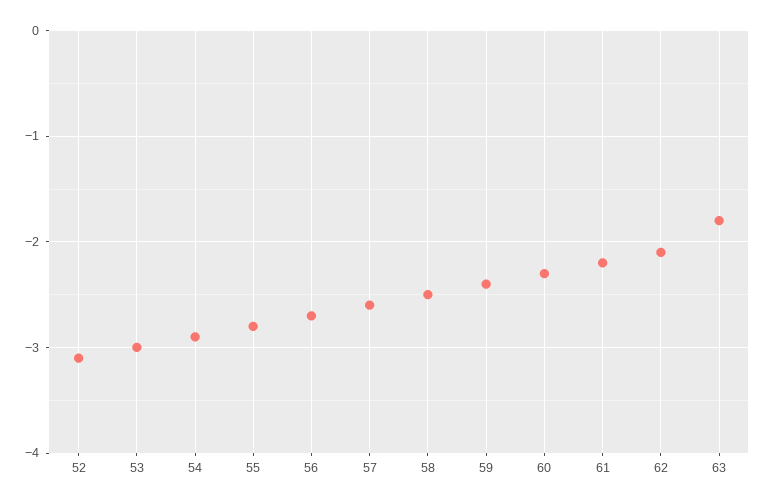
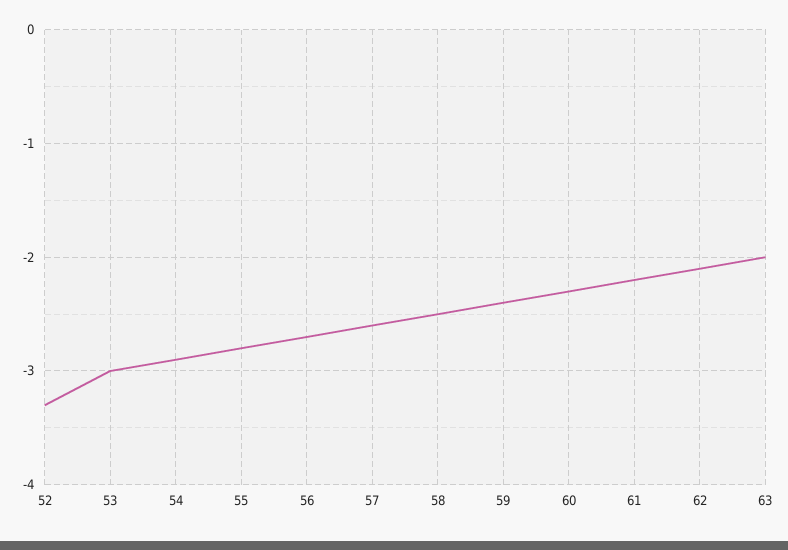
52: -3.1 -> -3.3
63: -1.8 -> -2

